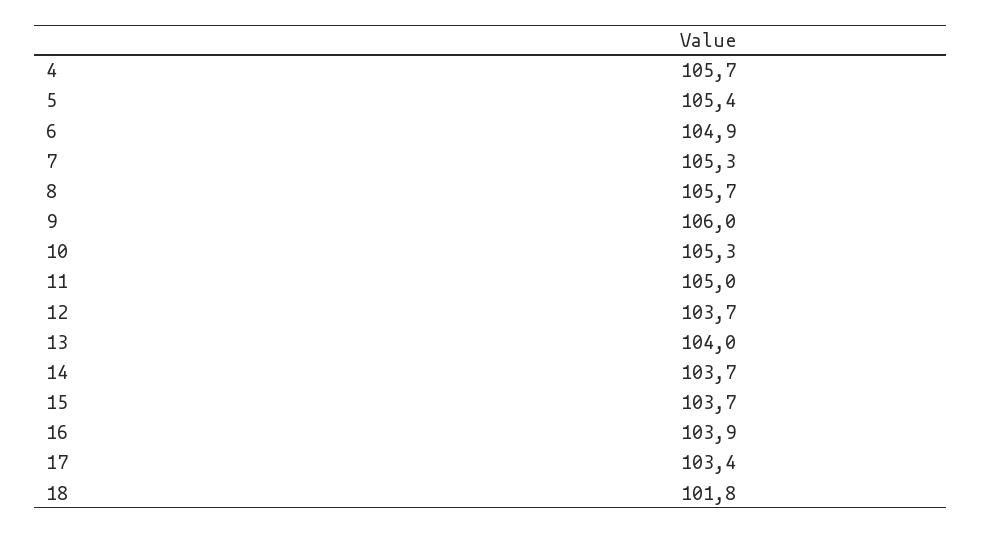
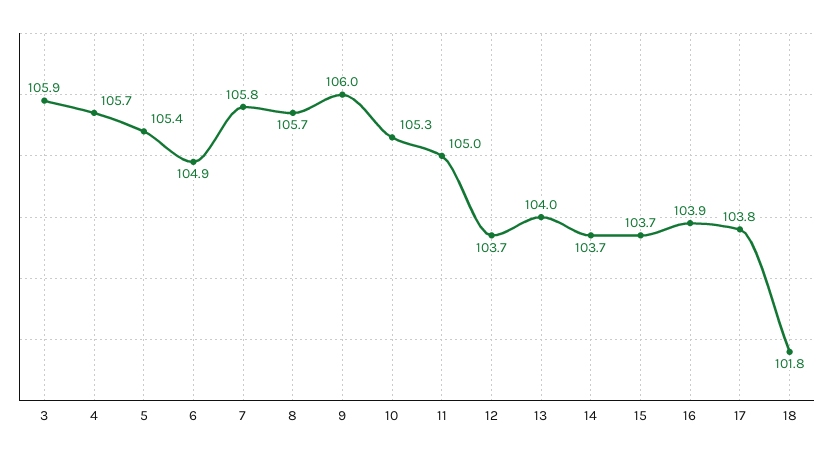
7: 105.3 -> 105.8
17: 103.4 -> 103.8
3: none -> 105.9

